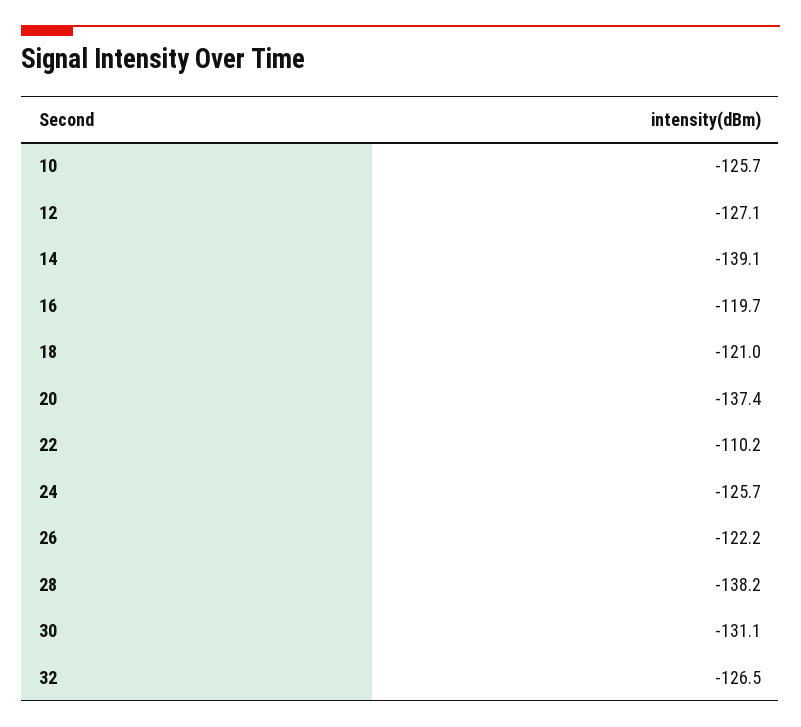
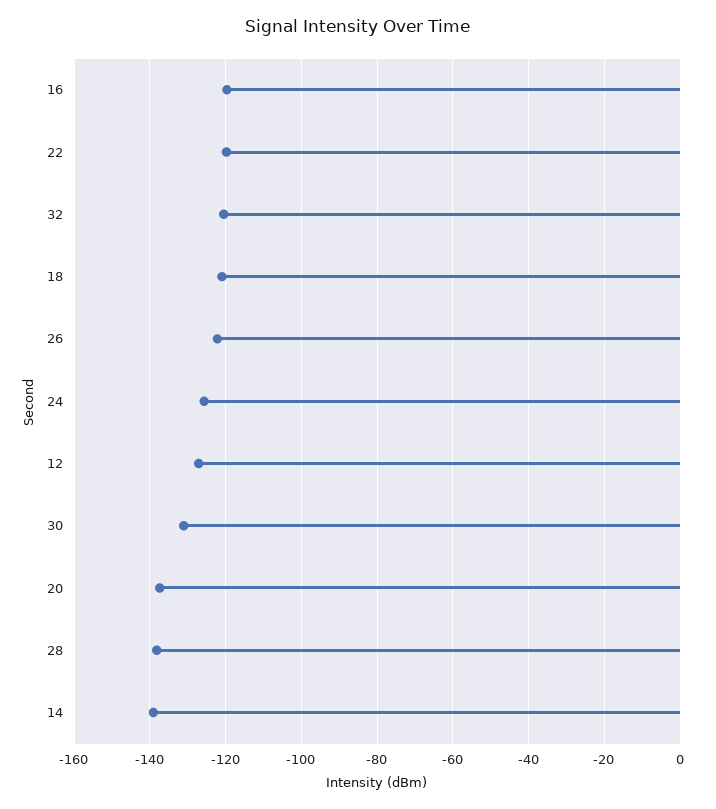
10: -125.7 -> none
22: -110.2 -> -120
32: -126.5 -> -120

